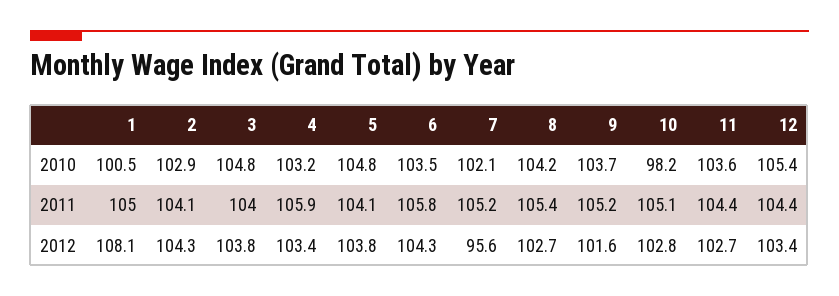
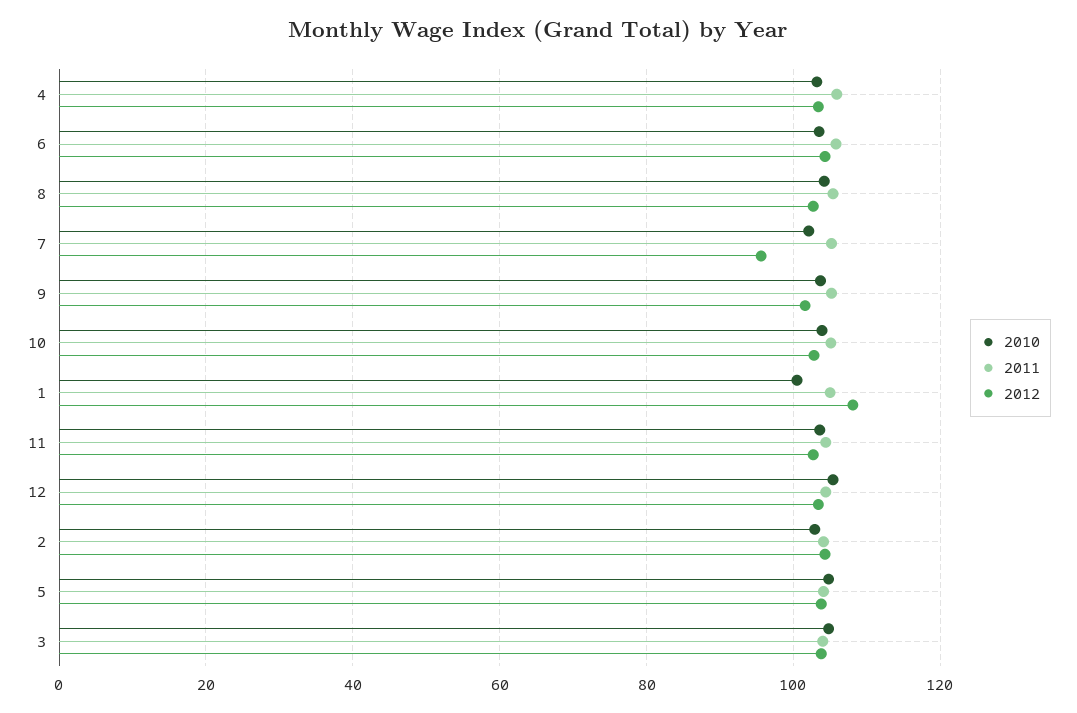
2010, 10: 98.2 -> 104

